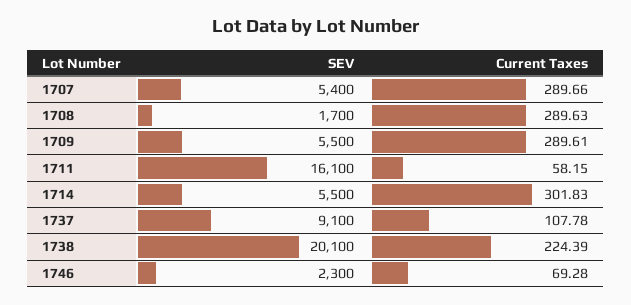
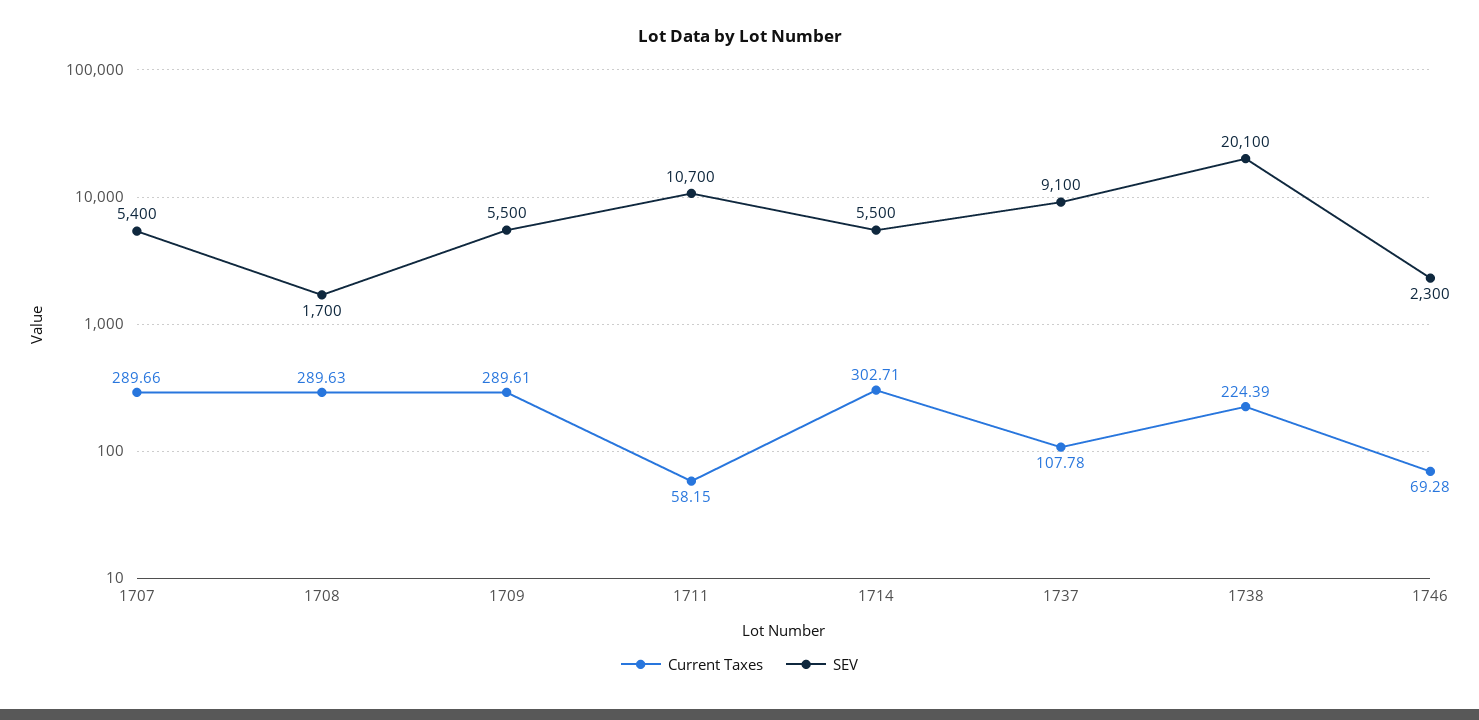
SEV, 1711: 16100 -> 10700
Current Taxes, 1714: 301.83 -> 302.71

